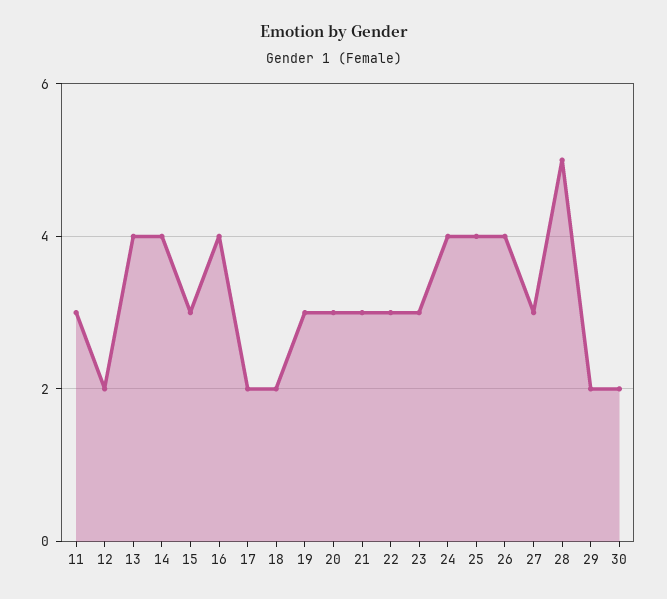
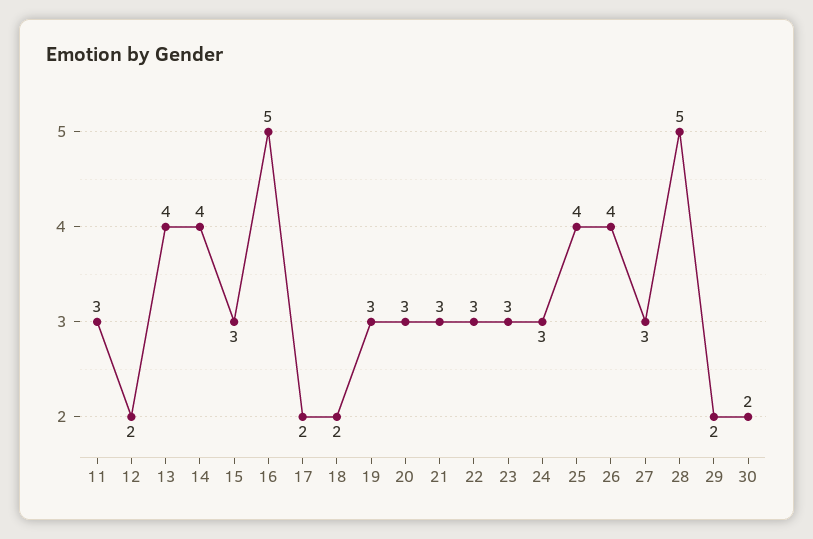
16: 4 -> 5
24: 4 -> 3

